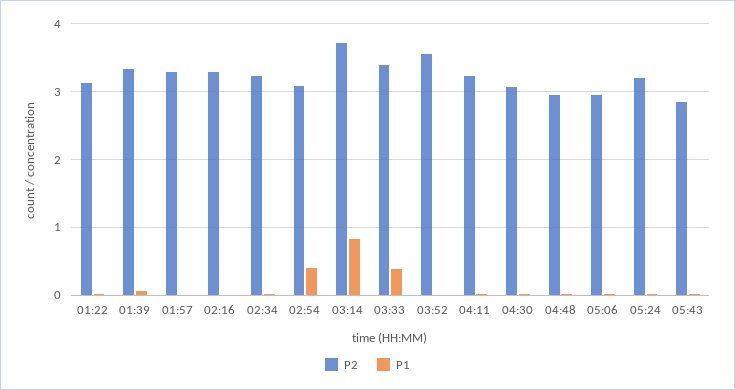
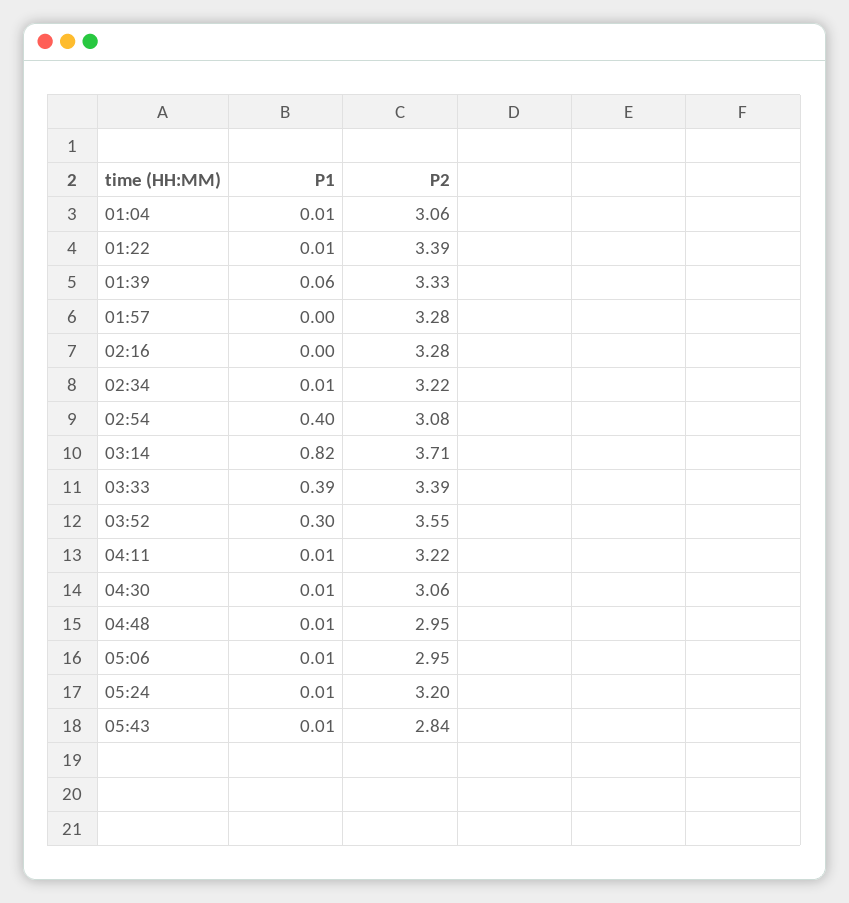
P2, 01:22: 3.1 -> 3.39
P1, 03:52: 0 -> 0.3
P1, 01:04: none -> 0.01
P2, 01:04: none -> 3.06

